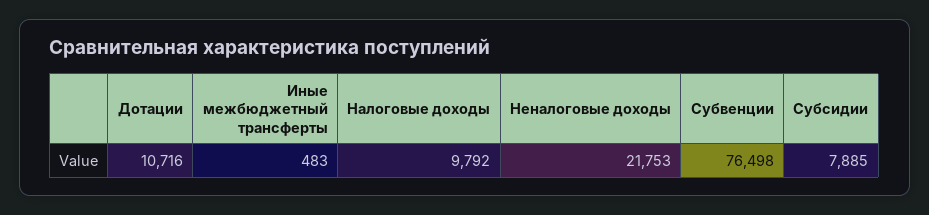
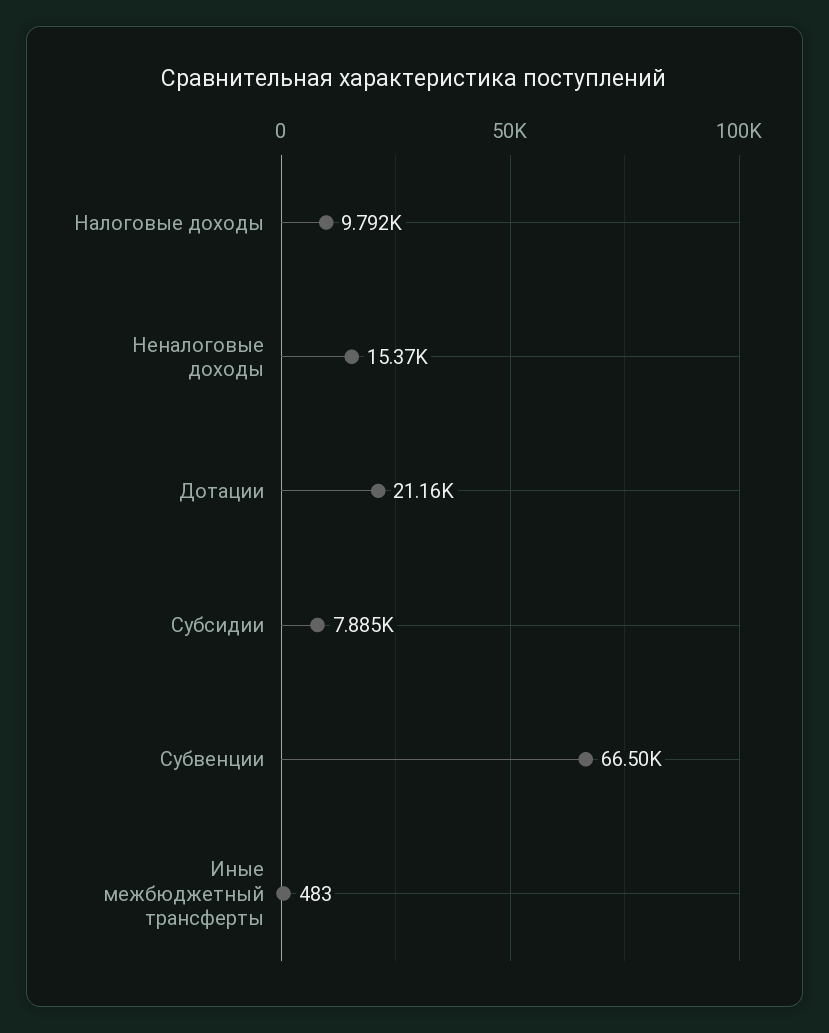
Дотации: 10716 -> 21160
Неналоговые доходы: 21753 -> 15370
Субвенции: 76498 -> 66500

